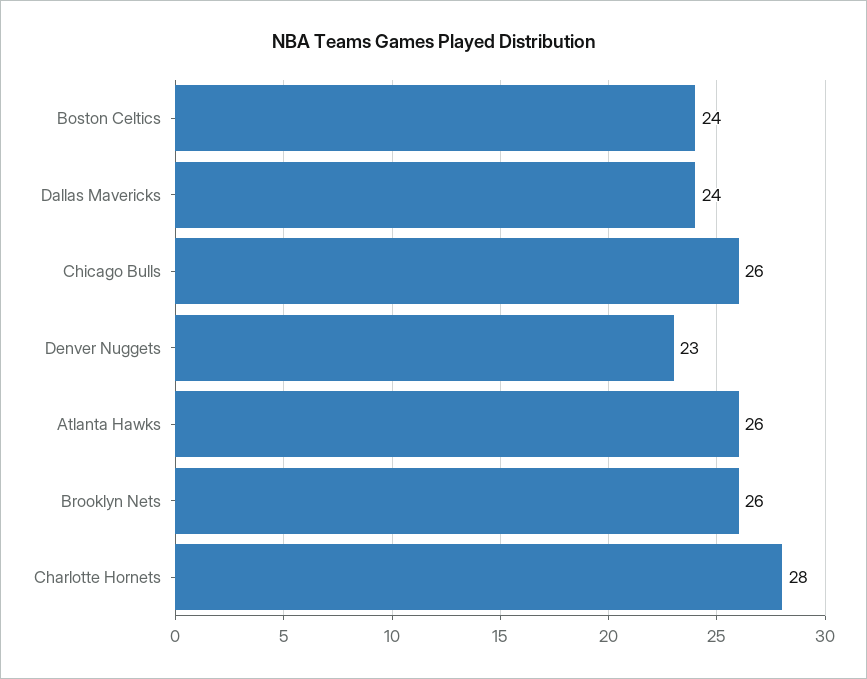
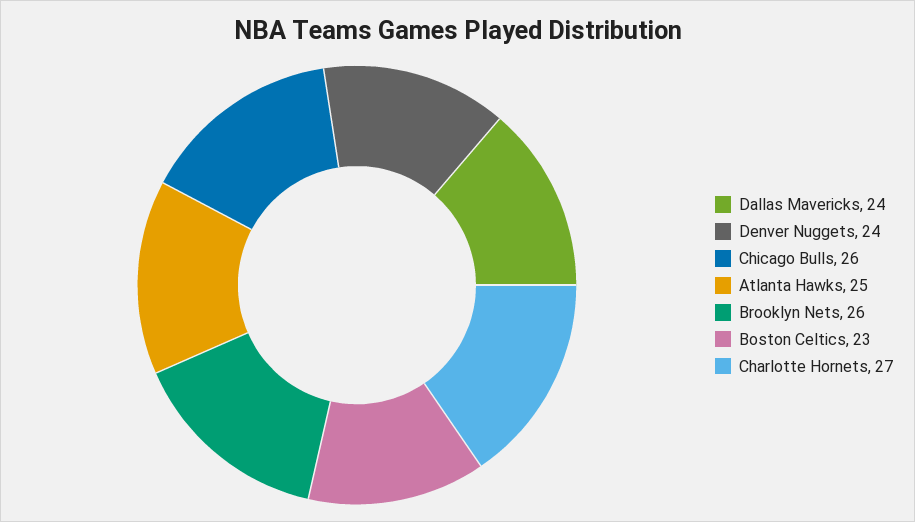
Boston Celtics: 24 -> 23
Denver Nuggets: 23 -> 24
Atlanta Hawks: 26 -> 25
Charlotte Hornets: 28 -> 27

